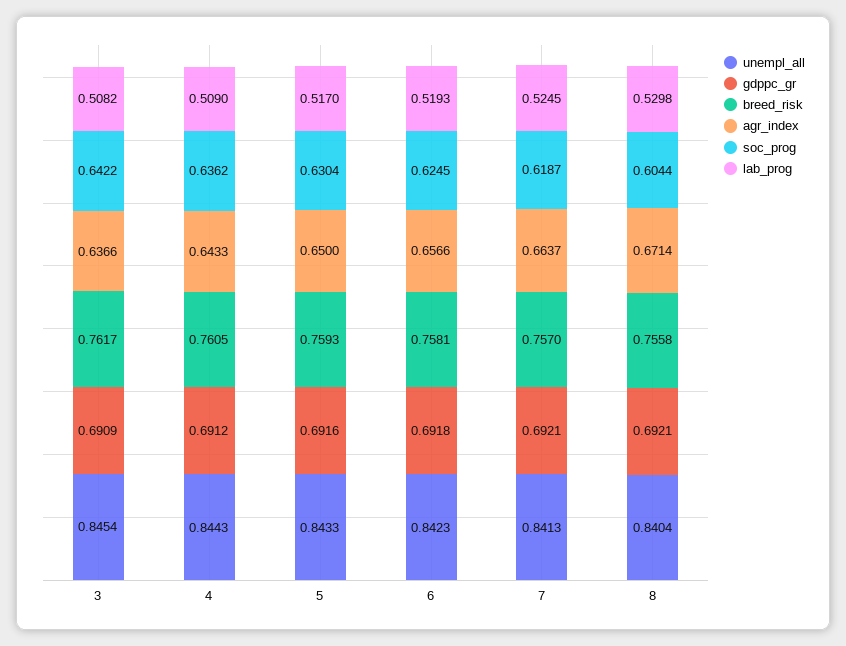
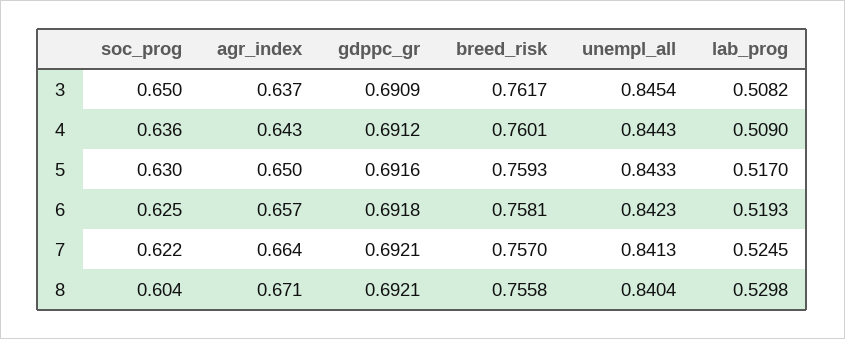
soc_prog, 3: 0.6422 -> 0.65
breed_risk, 4: 0.7605 -> 0.7601
soc_prog, 7: 0.6187 -> 0.622

